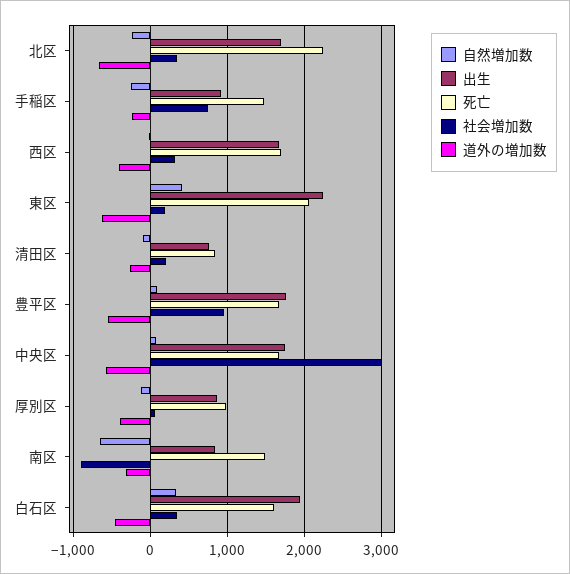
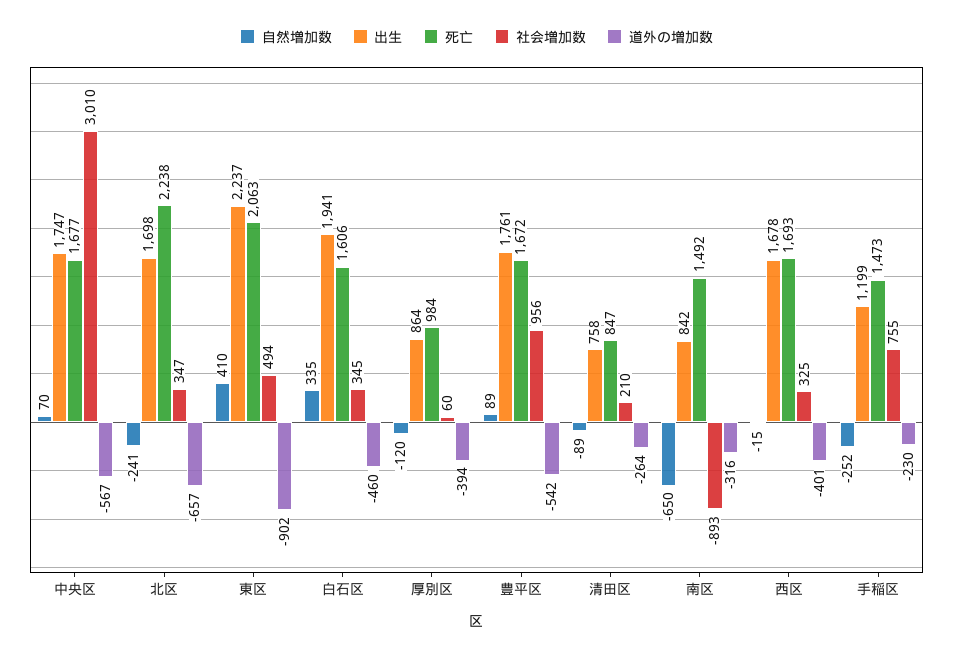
出生, 手稲区: 900 -> 1199
社会増加数, 東区: 200 -> 494
道外の増加数, 東区: -600 -> -902

